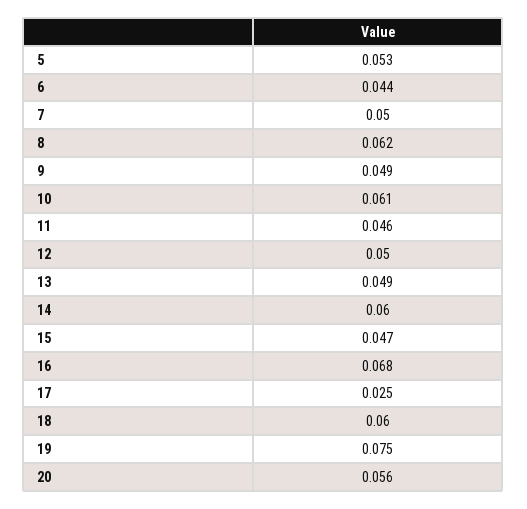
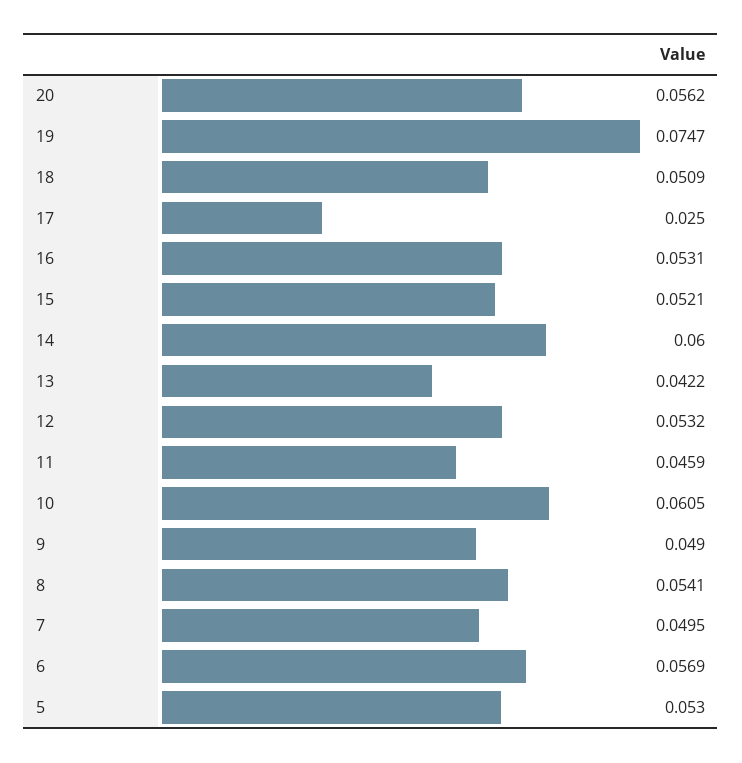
6: 0.044 -> 0.0569
8: 0.062 -> 0.0541
12: 0.05 -> 0.0532
13: 0.049 -> 0.0422
15: 0.047 -> 0.0521
16: 0.068 -> 0.0531
18: 0.06 -> 0.0509

